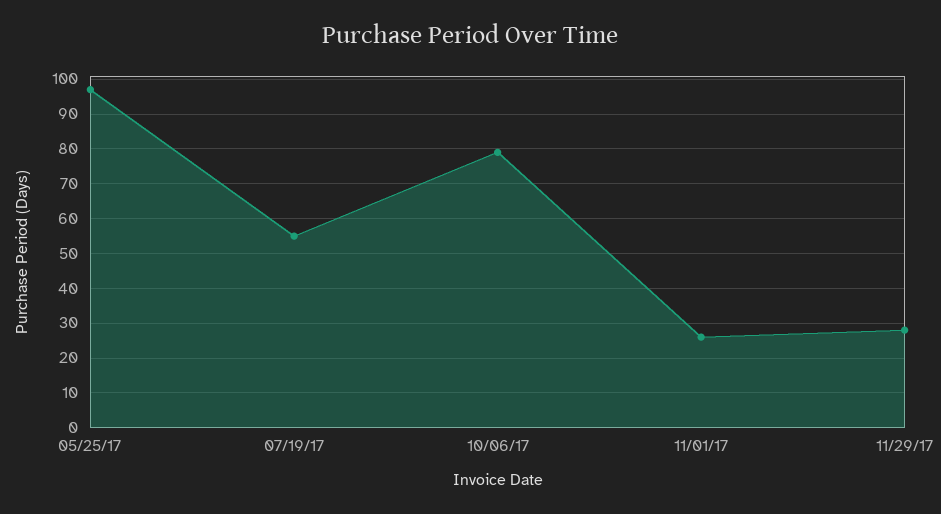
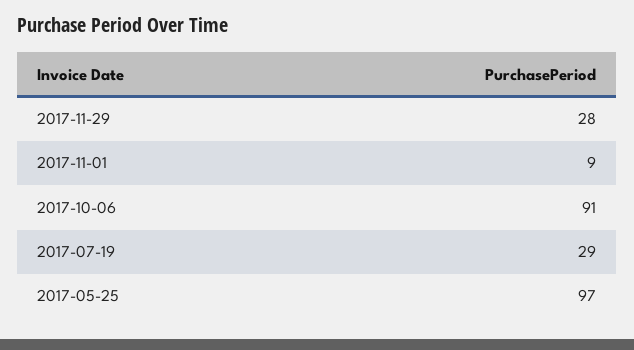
07/19/17: 55 -> 29
10/06/17: 80 -> 91
11/01/17: 25 -> 9

